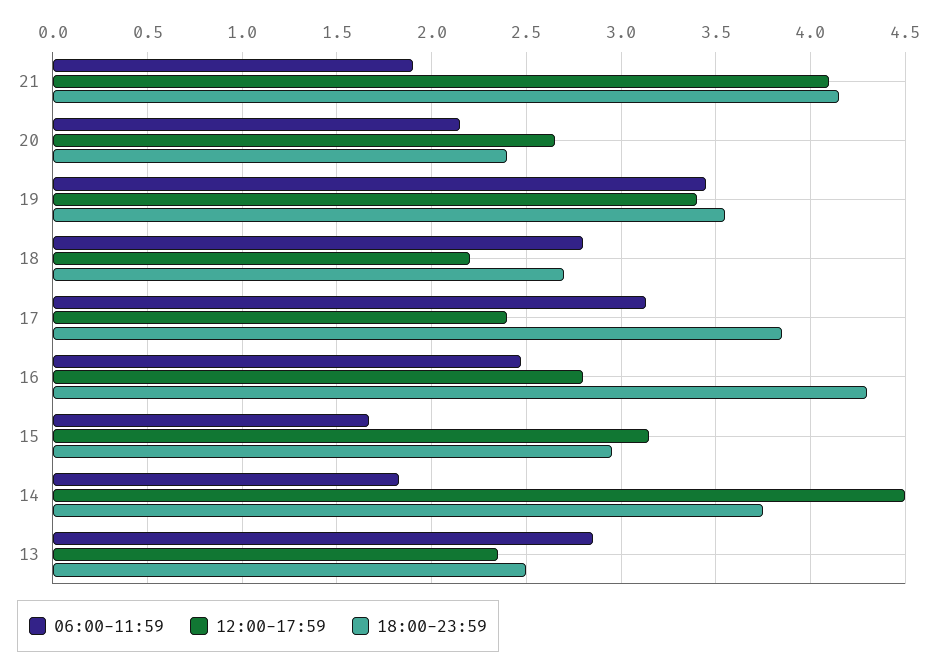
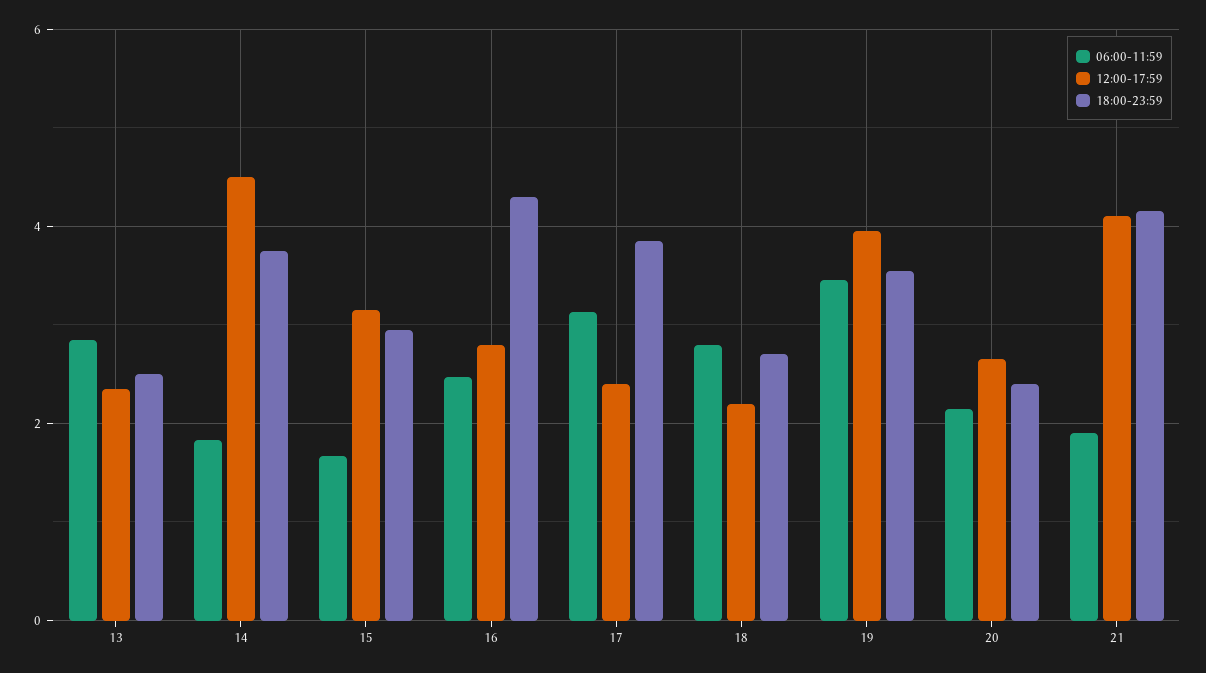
12:00-17:59, 19: 3.4 -> 4

